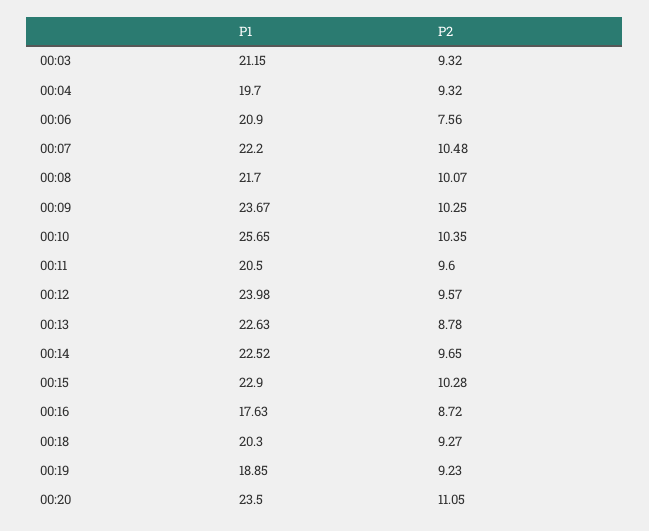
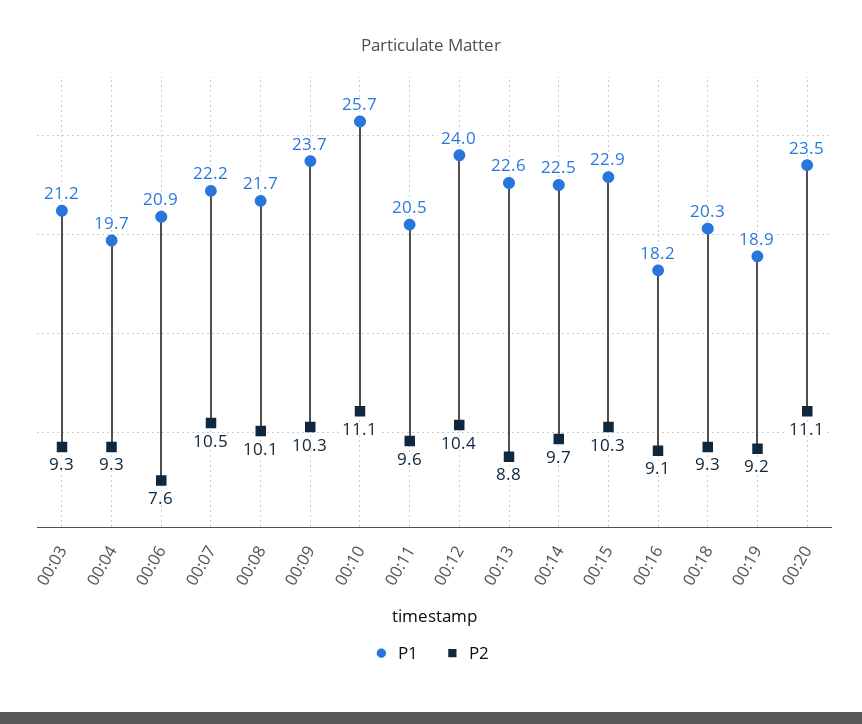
P2, 00:10: 10.35 -> 11.1
P2, 00:12: 9.57 -> 10.4
P1, 00:16: 17.63 -> 18.2
P2, 00:16: 8.72 -> 9.1

